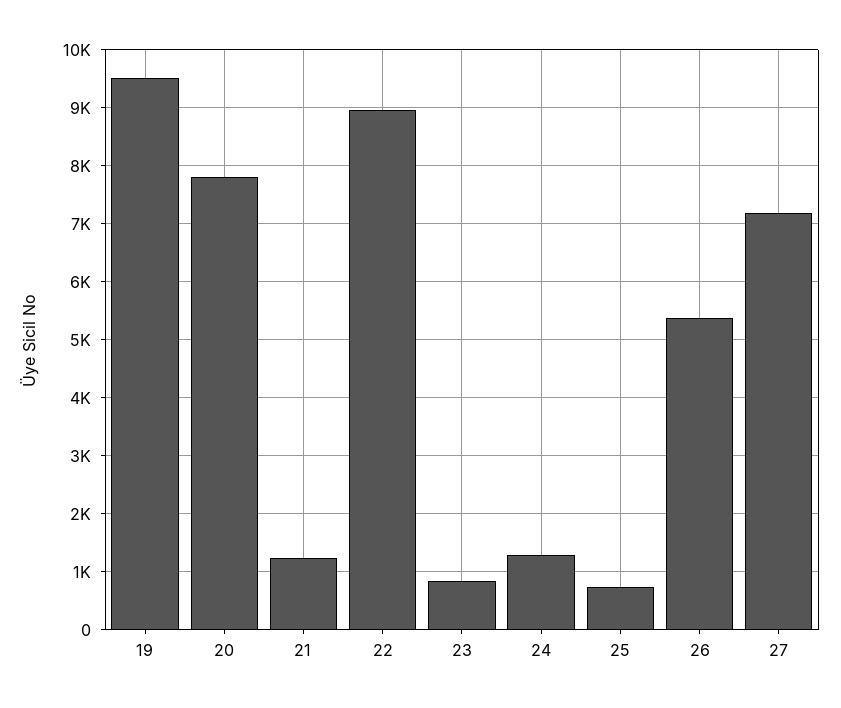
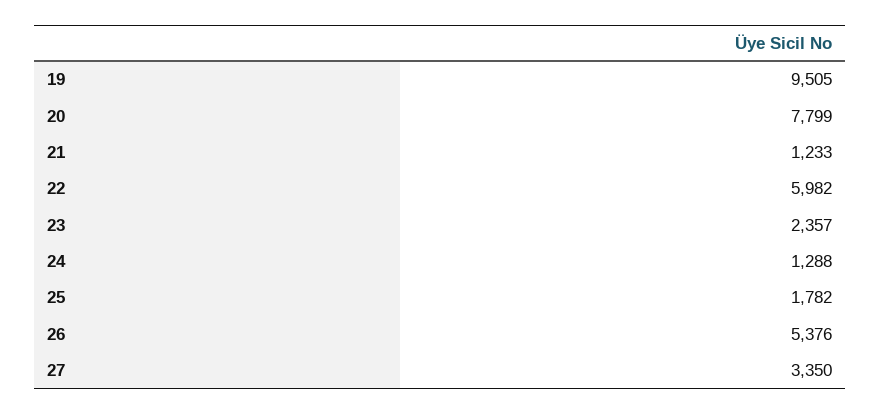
22: 9000 -> 5982
23: 800 -> 2357
25: 800 -> 1782
27: 7200 -> 3350

